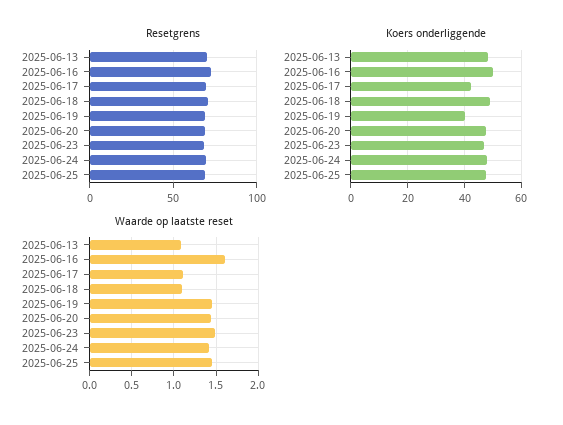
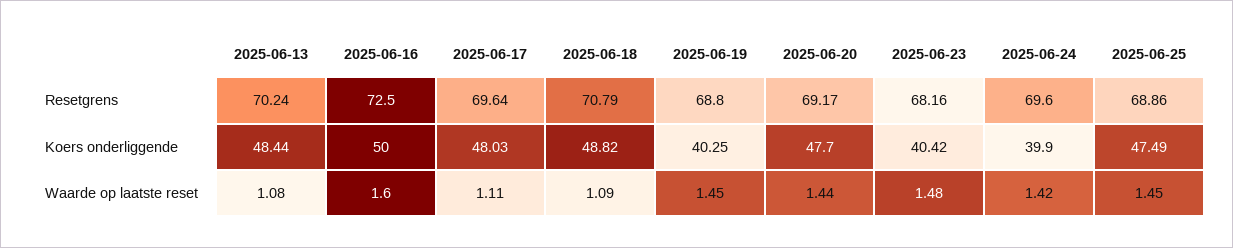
Koers onderliggende, 2025-06-17: 42.5 -> 48.03
Koers onderliggende, 2025-06-23: 47.5 -> 40.42
Koers onderliggende, 2025-06-24: 47.5 -> 39.9

